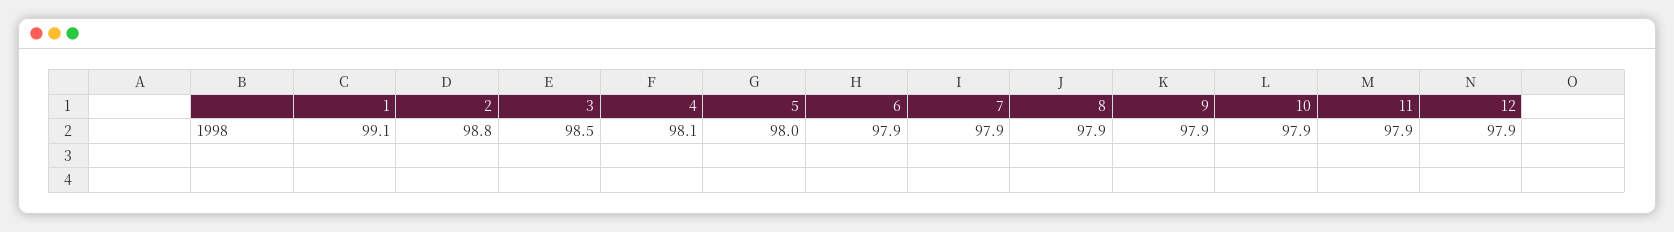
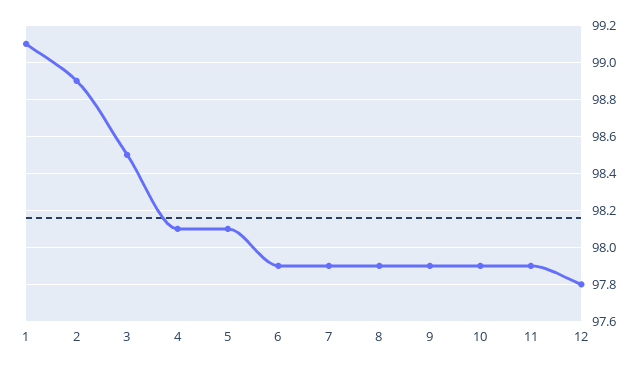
2: 98.8 -> 98.9
5: 98 -> 98.1
12: 97.9 -> 97.8

